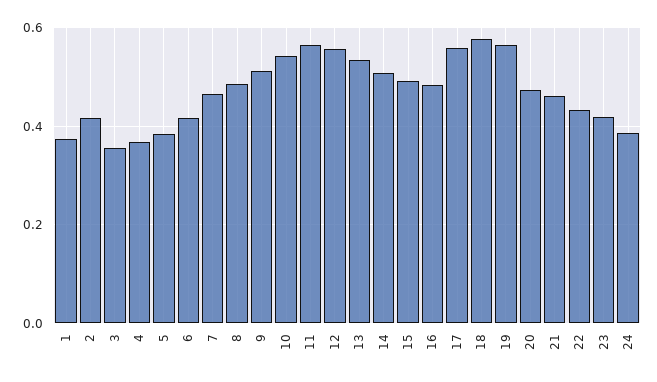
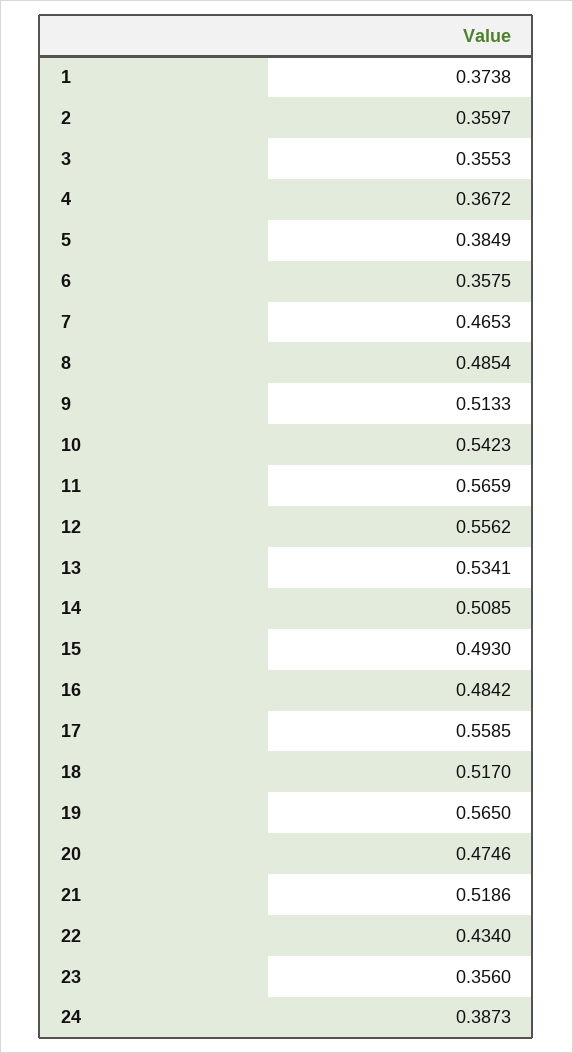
2: 0.42 -> 0.3597
6: 0.42 -> 0.3575
18: 0.58 -> 0.517
21: 0.46 -> 0.5186
23: 0.42 -> 0.356

